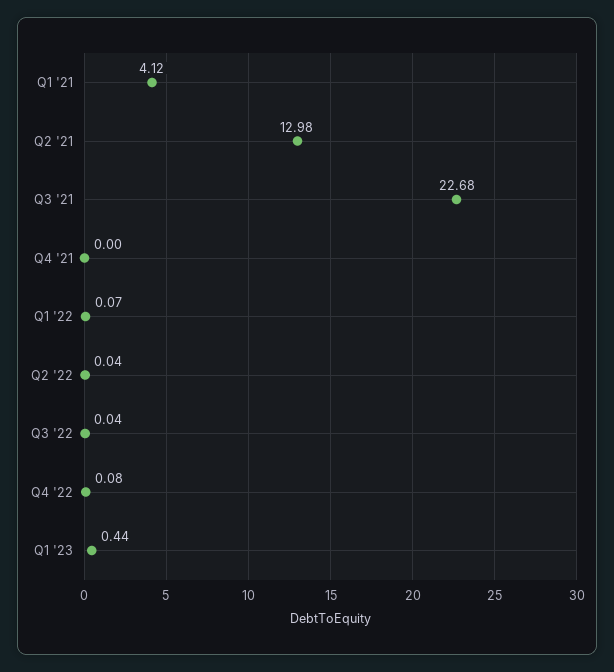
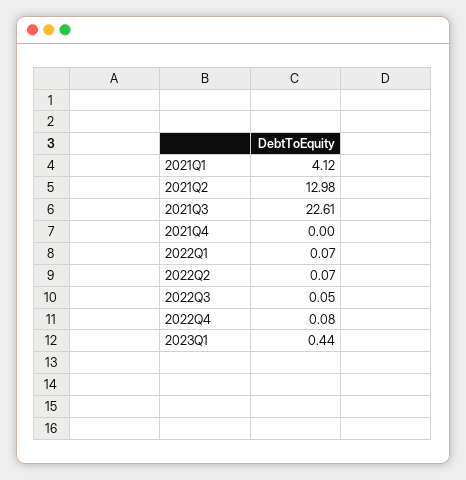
Q3 '21: 22.68 -> 22.61
Q2 '22: 0.04 -> 0.07
Q3 '22: 0.04 -> 0.05

